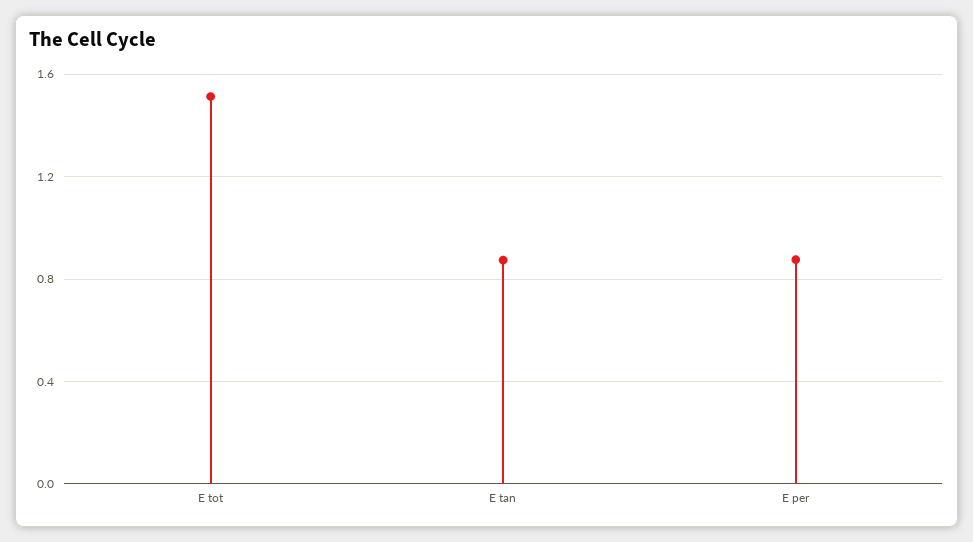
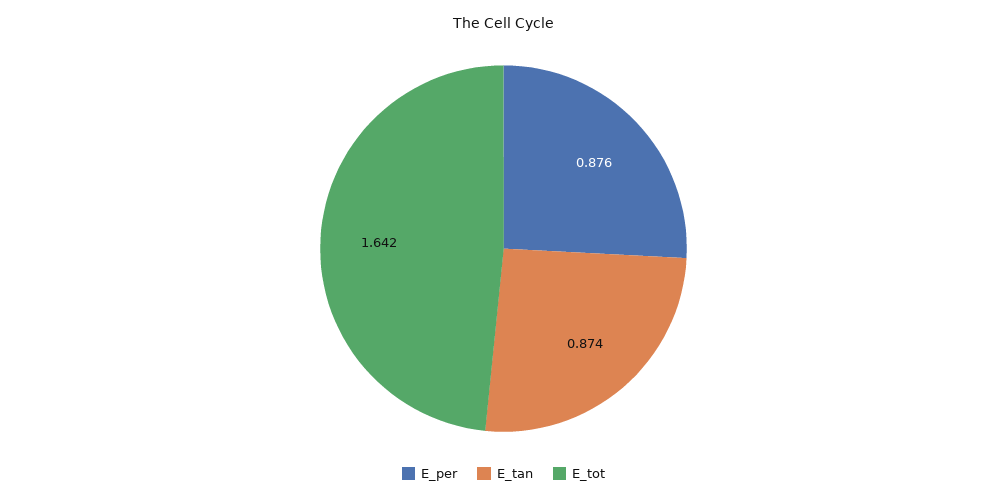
E tot: 1.5 -> 1.642

